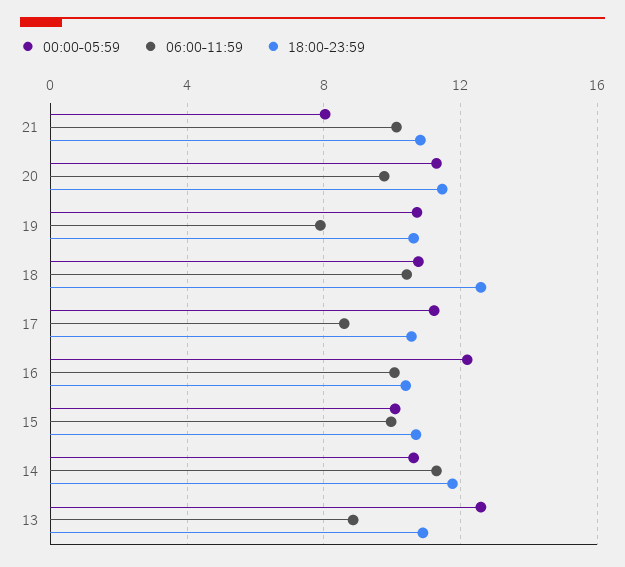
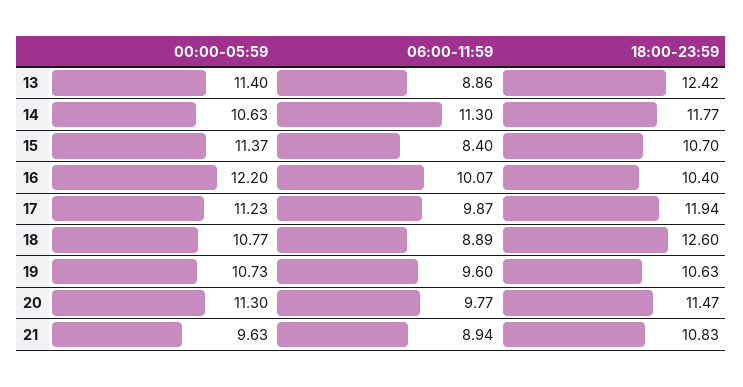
00:00-05:59, 21: 8 -> 9.63
06:00-11:59, 21: 10 -> 8.94
06:00-11:59, 19: 8 -> 9.6
06:00-11:59, 18: 10.5 -> 8.89
06:00-11:59, 17: 8.5 -> 9.87
18:00-23:59, 17: 10.5 -> 11.94
00:00-05:59, 15: 10 -> 11.37
06:00-11:59, 15: 10 -> 8.4
00:00-05:59, 13: 12.5 -> 11.4
18:00-23:59, 13: 11 -> 12.42

